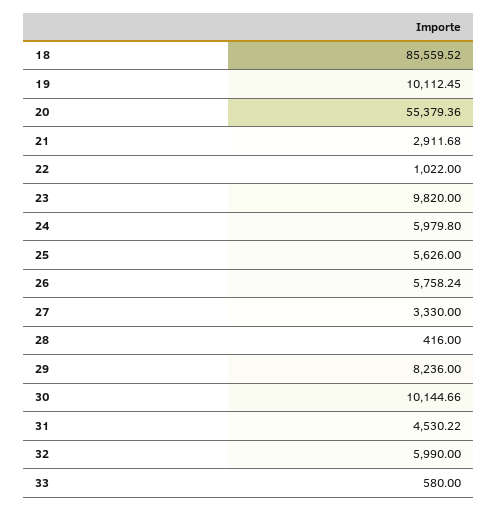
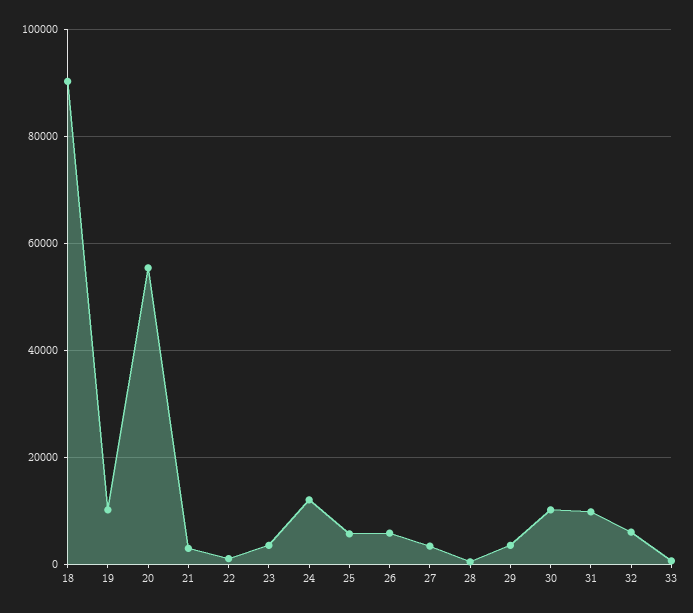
18: 85559.52 -> 90000
23: 9820 -> 4000
24: 5979.8 -> 12000
29: 8236 -> 4000
31: 4530.22 -> 10000

